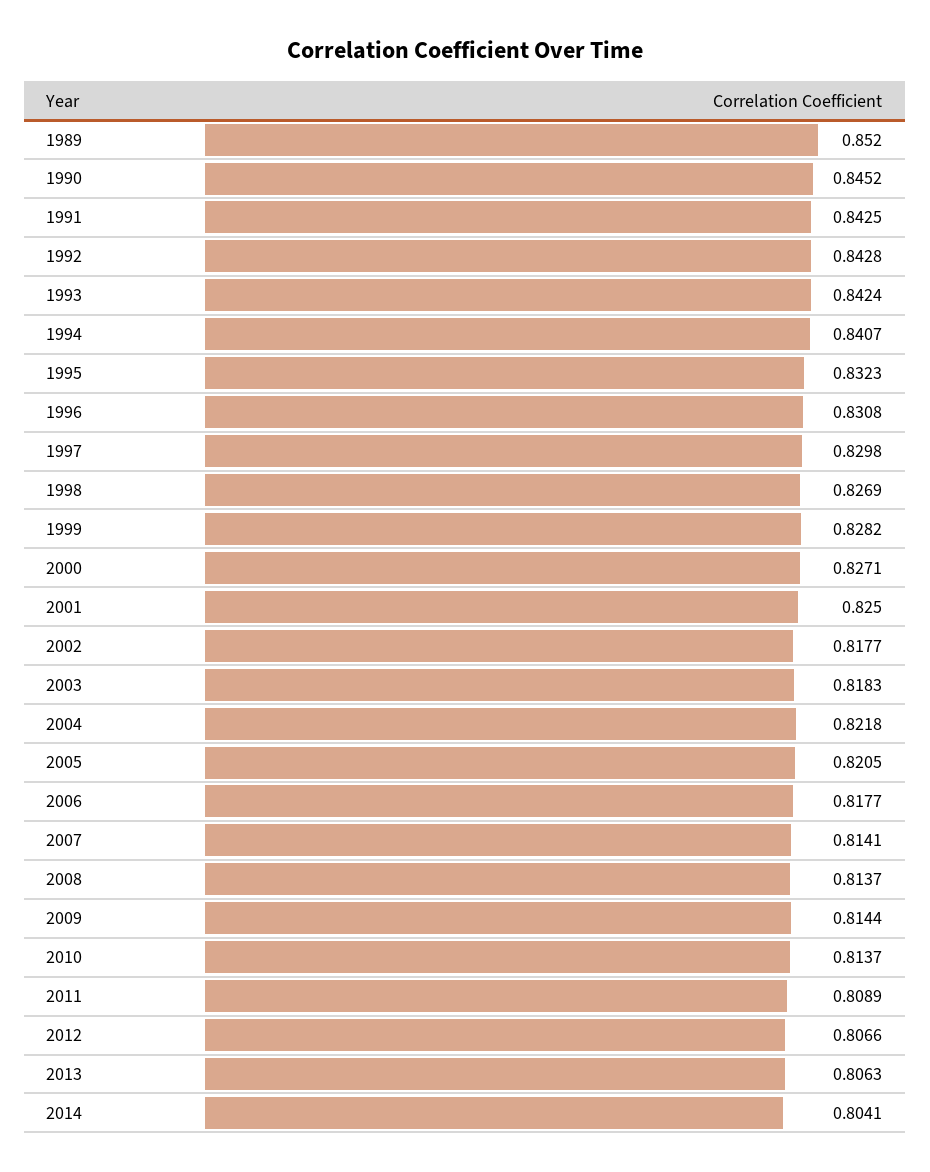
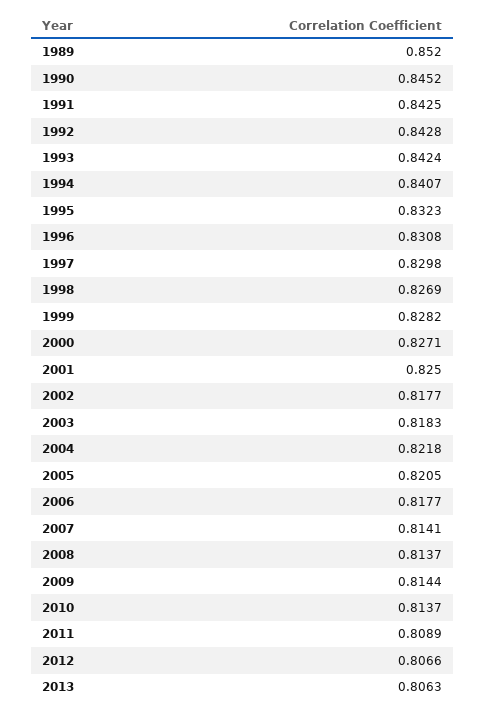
2014: 0.8041 -> none

